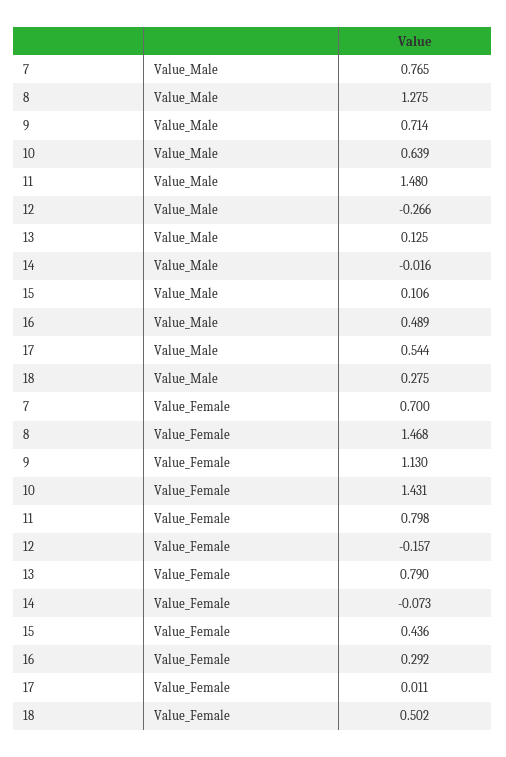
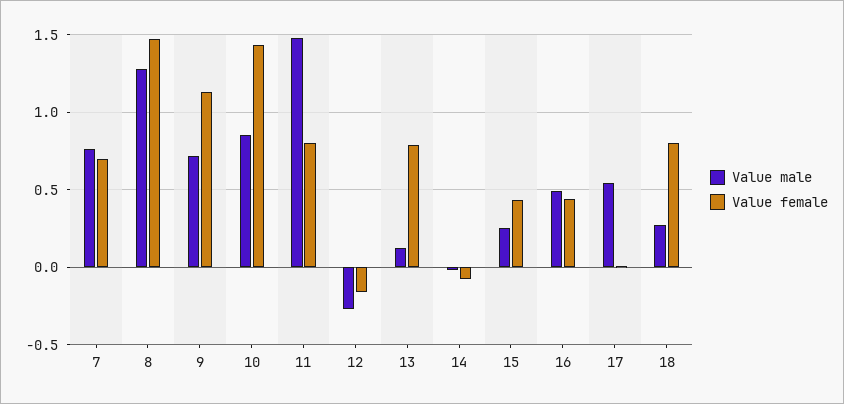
Value_Male, 10: 0.639 -> 0.85
Value_Male, 15: 0.106 -> 0.25
Value_Female, 16: 0.292 -> 0.45
Value_Female, 18: 0.502 -> 0.8

